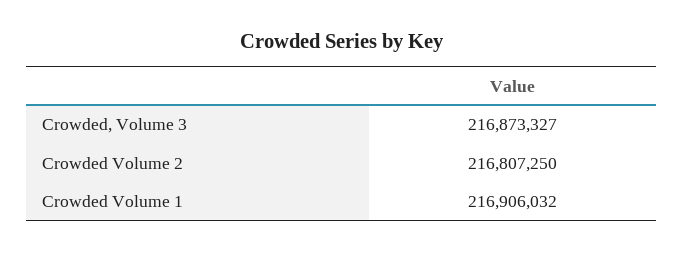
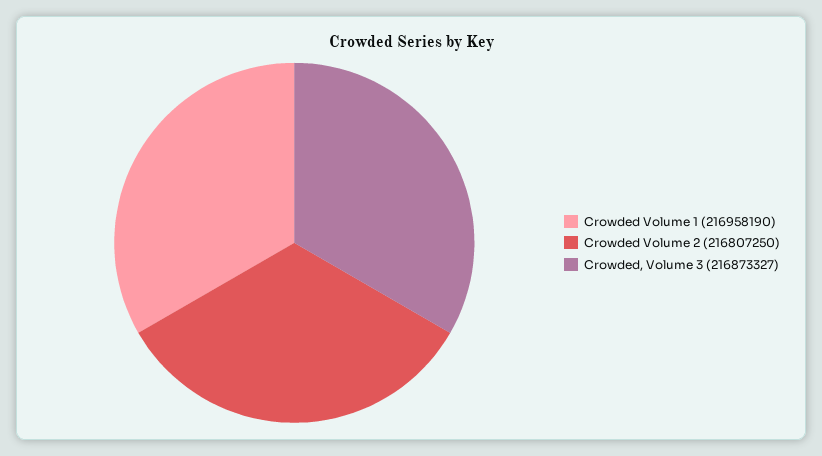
Crowded Volume 1: 216906032 -> 216958190

